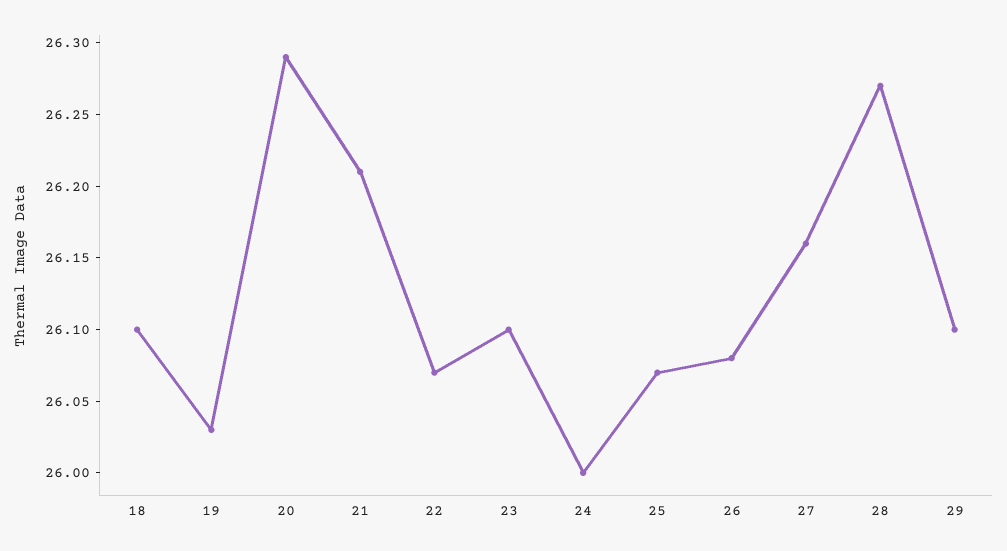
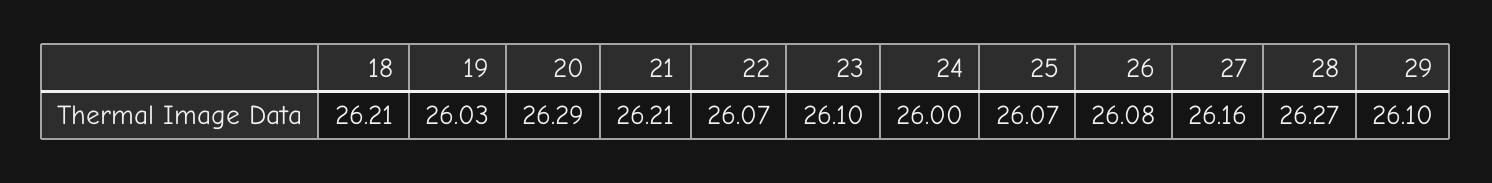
18: 26.1 -> 26.21

